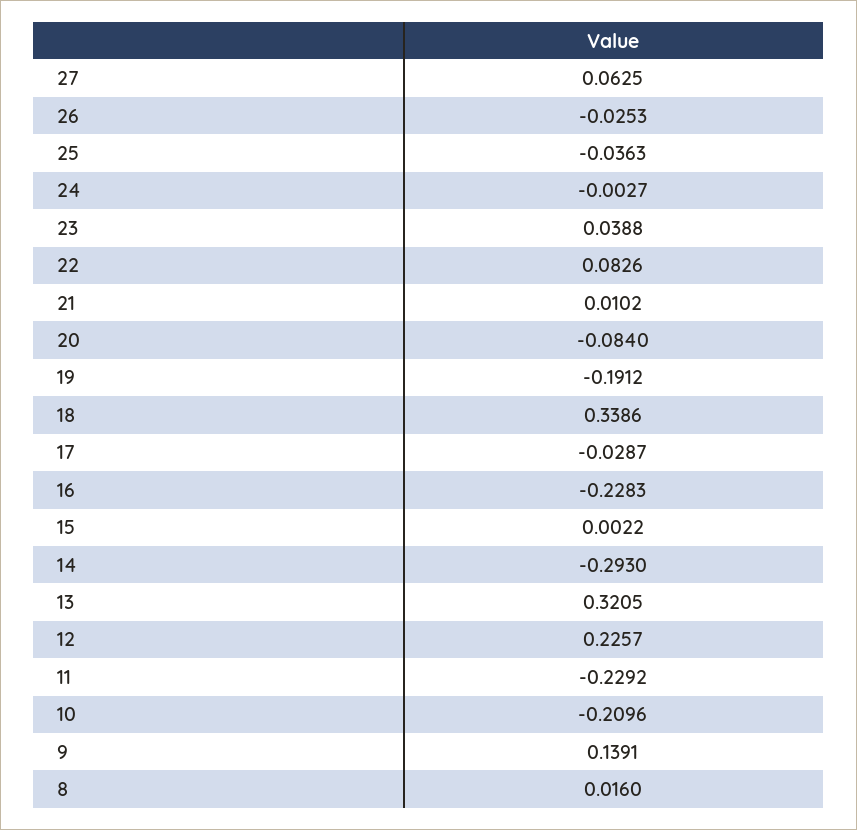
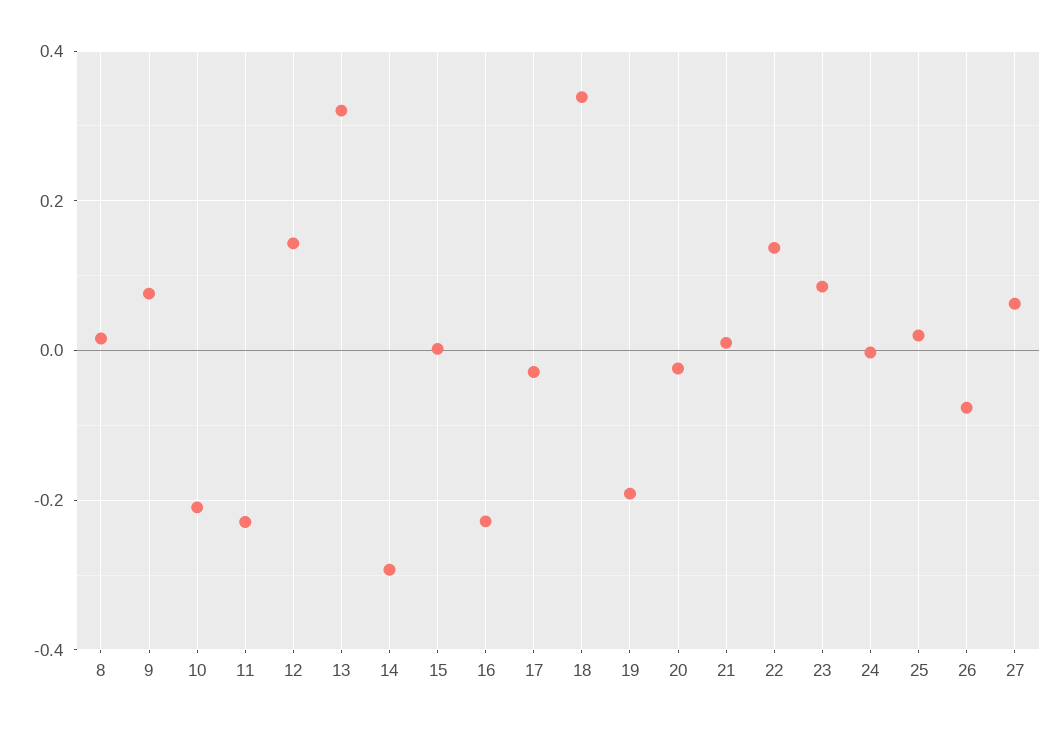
26: -0.0253 -> -0.08
25: -0.0363 -> 0.02
23: 0.0388 -> 0.08
22: 0.0826 -> 0.14
20: -0.084 -> -0.02
12: 0.2257 -> 0.14
9: 0.1391 -> 0.08

